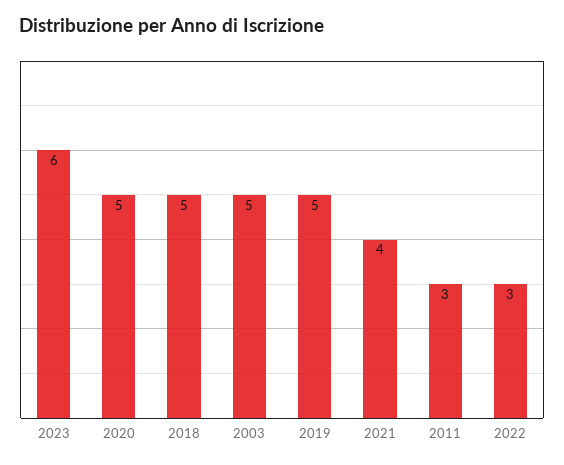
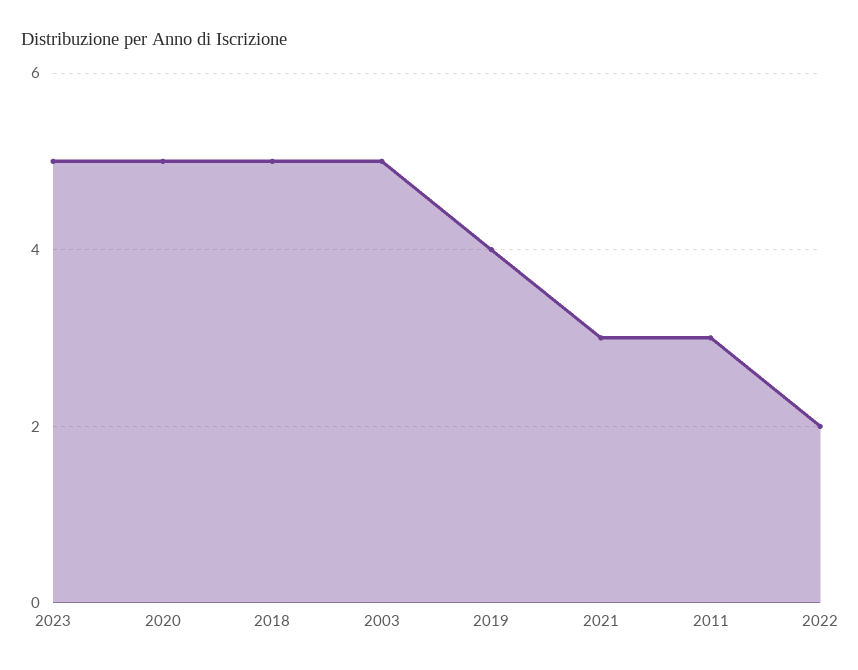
2023: 6 -> 5
2019: 5 -> 4
2021: 4 -> 3
2022: 3 -> 2

